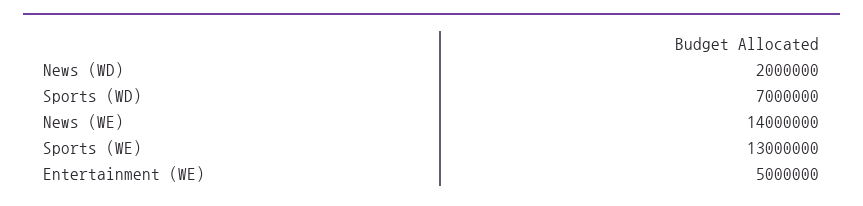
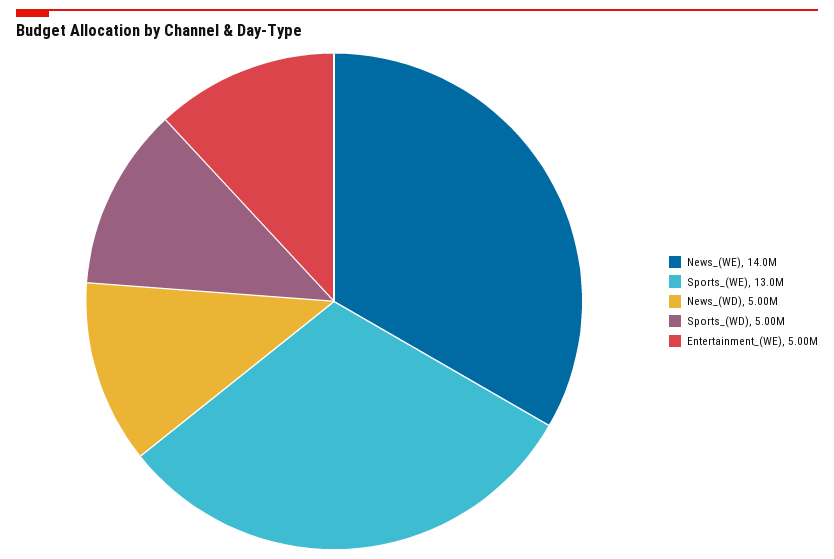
News (WD): 2000000 -> 5000000
Sports (WD): 7000000 -> 5000000

